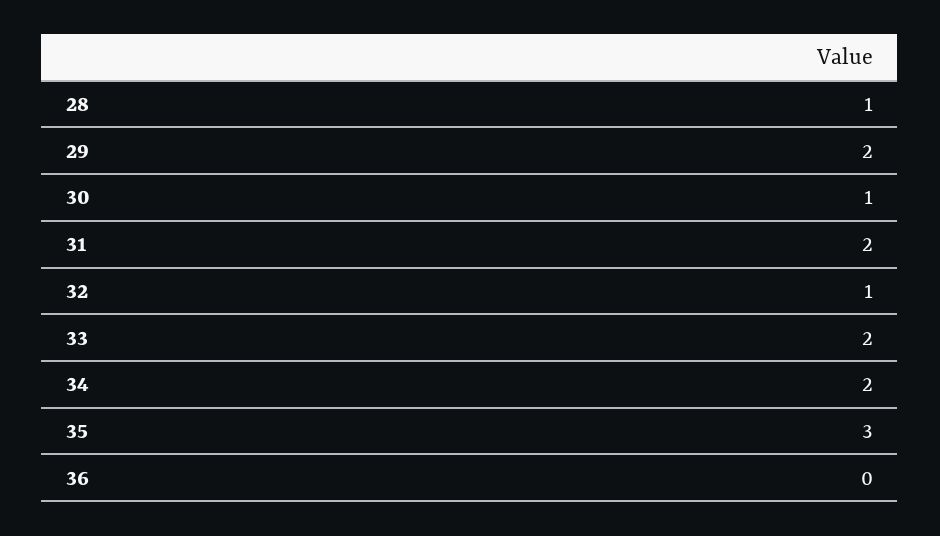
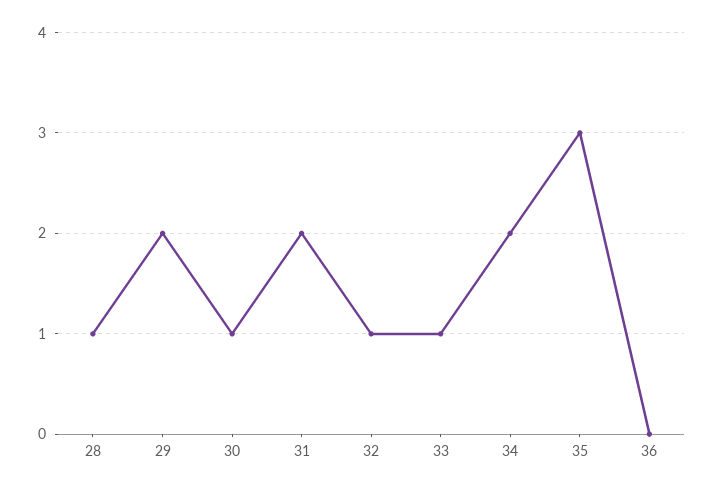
33: 2 -> 1

